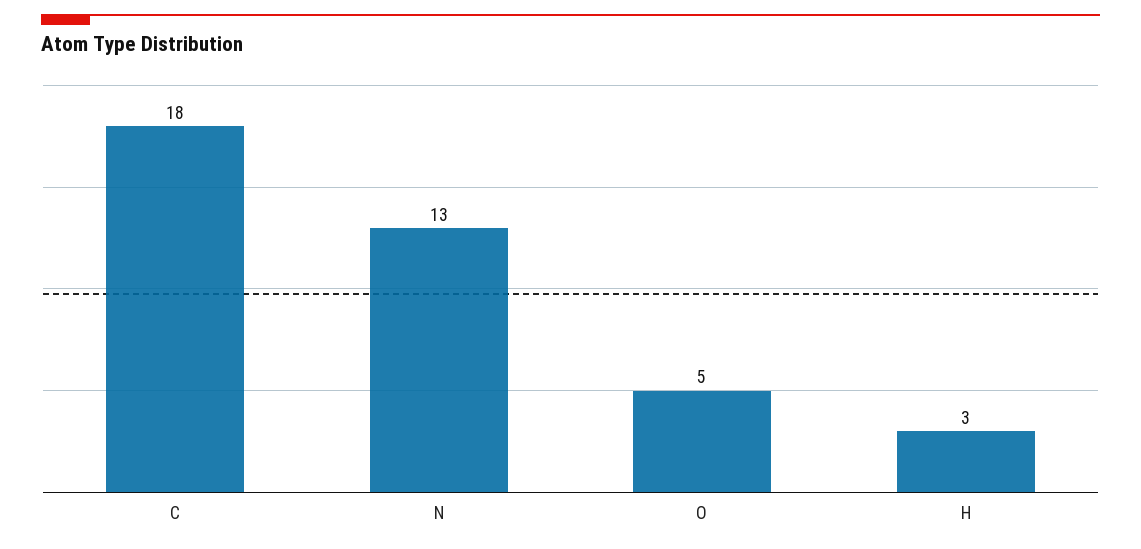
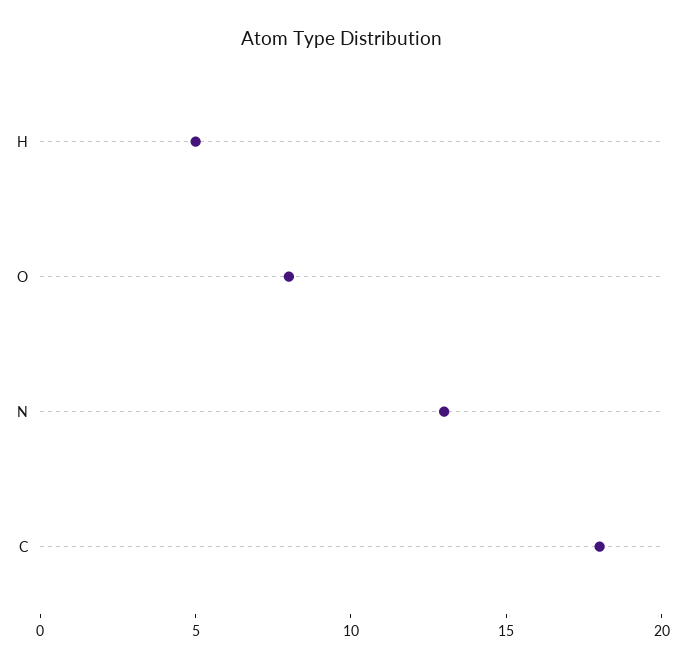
O: 5 -> 8
H: 3 -> 5

